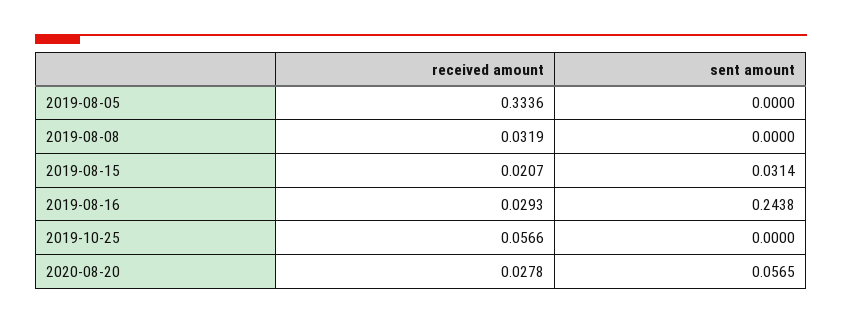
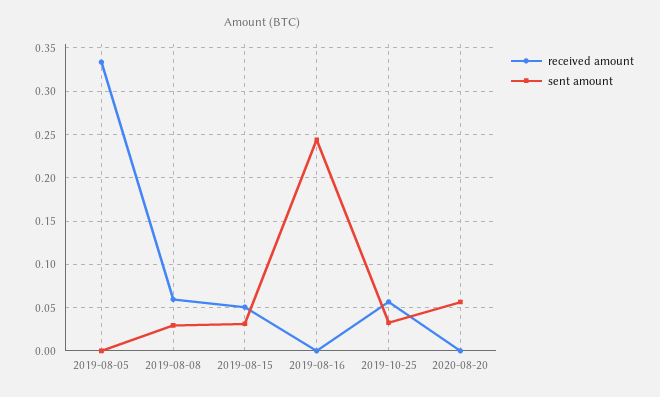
received amount, 2019-08-08: 0.0319 -> 0.06
sent amount, 2019-08-08: 0 -> 0.03
received amount, 2019-08-15: 0.0207 -> 0.05
received amount, 2019-08-16: 0.0293 -> 0
sent amount, 2019-10-25: 0 -> 0.03
received amount, 2020-08-20: 0.0278 -> 0

